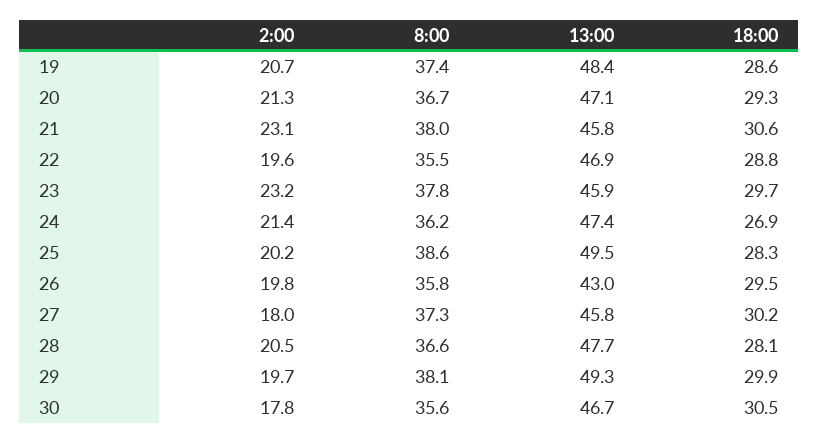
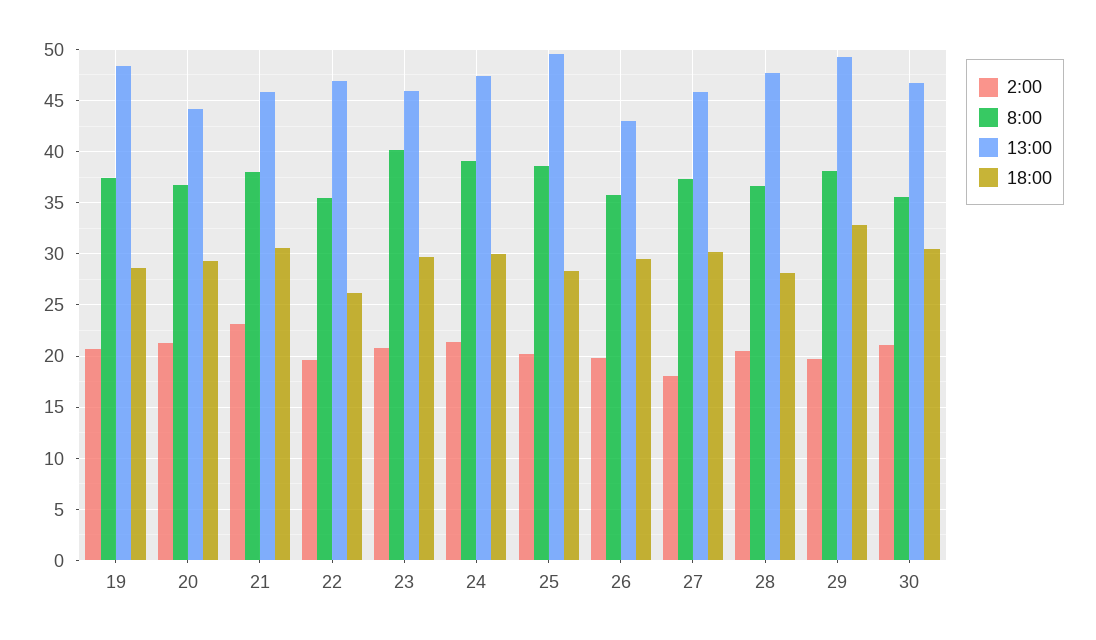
13:00, 20: 47.1 -> 44
18:00, 22: 28.8 -> 26
2:00, 23: 23.2 -> 21
8:00, 23: 37.8 -> 40
8:00, 24: 36.2 -> 39
18:00, 24: 26.9 -> 30
18:00, 29: 29.9 -> 33
2:00, 30: 17.8 -> 21

